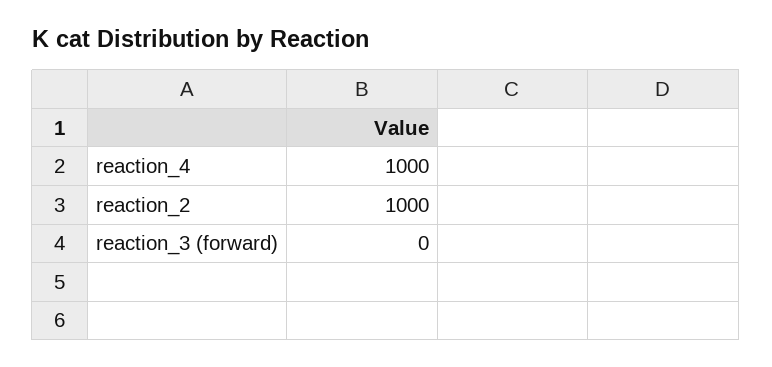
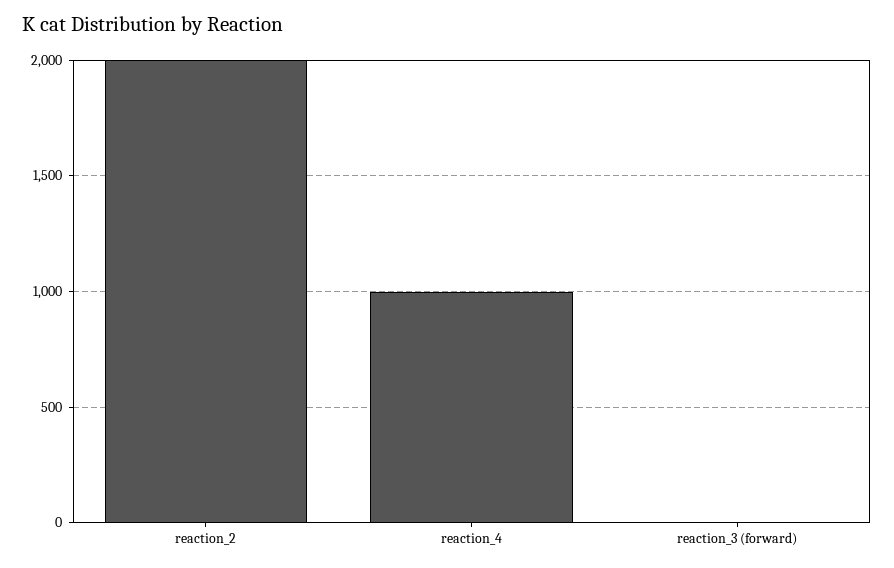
reaction_2: 1000 -> 2000

